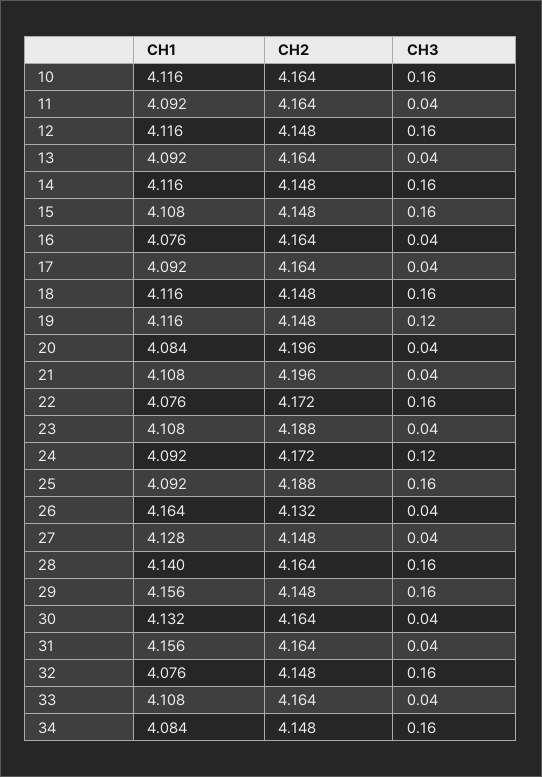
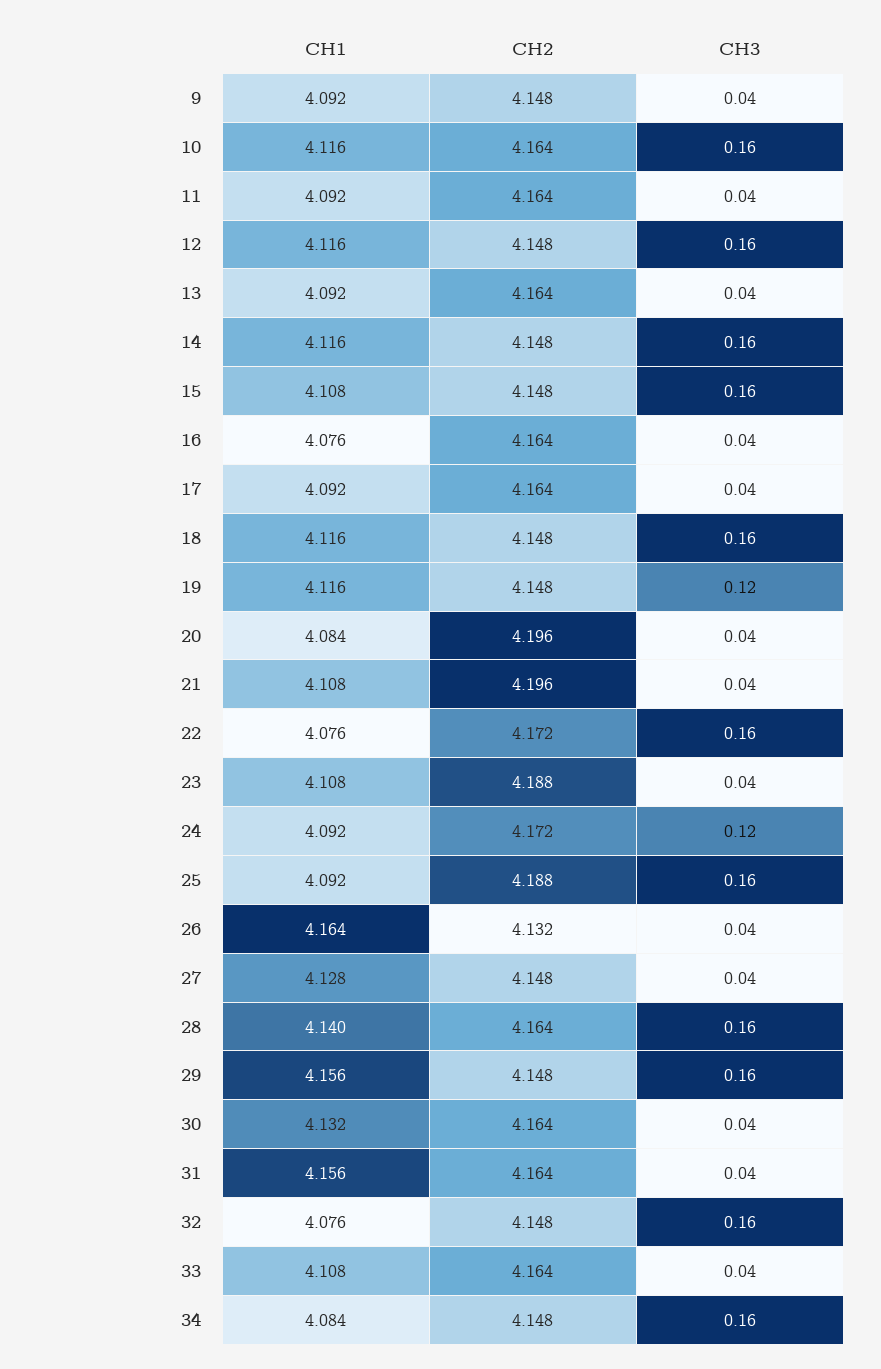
CH1, 9: none -> 4.092
CH2, 9: none -> 4.148
CH3, 9: none -> 0.04

